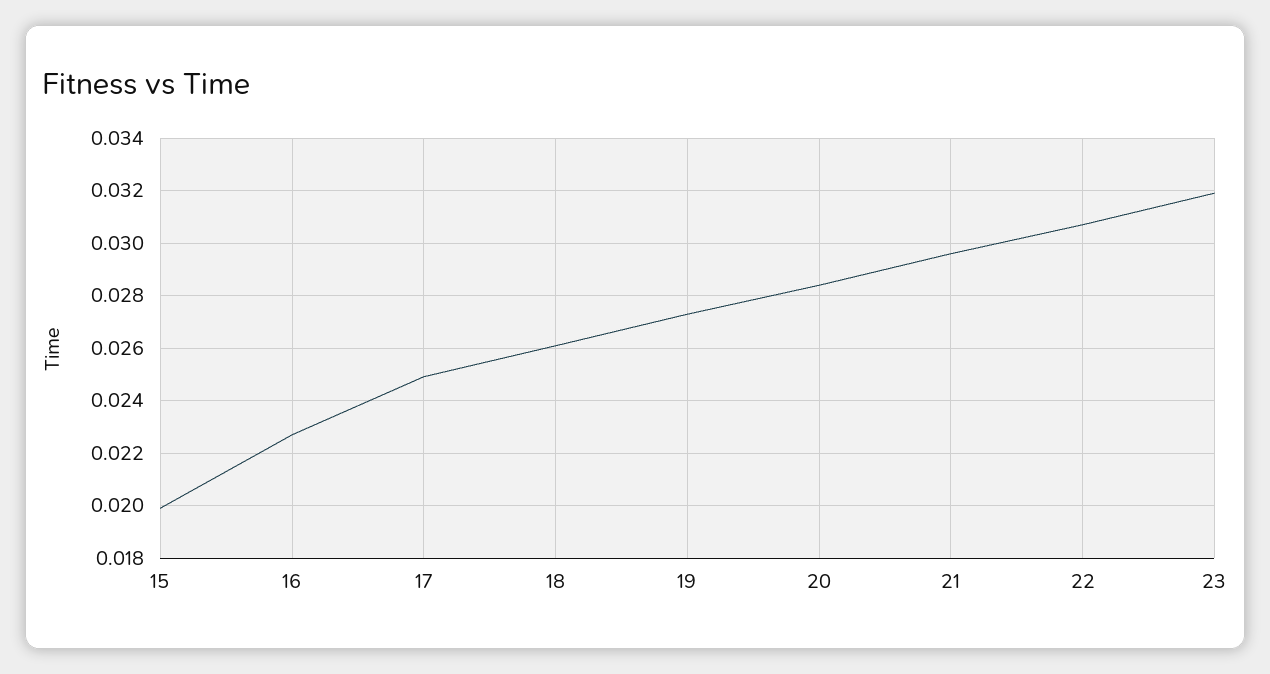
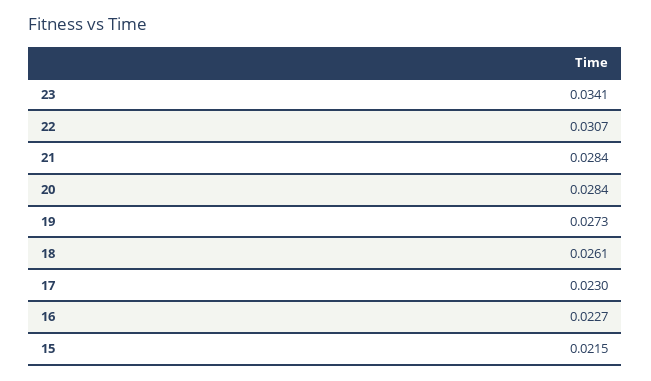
15: 0.02 -> 0.0215
17: 0.025 -> 0.023
21: 0.0295 -> 0.0284
23: 0.032 -> 0.0341

